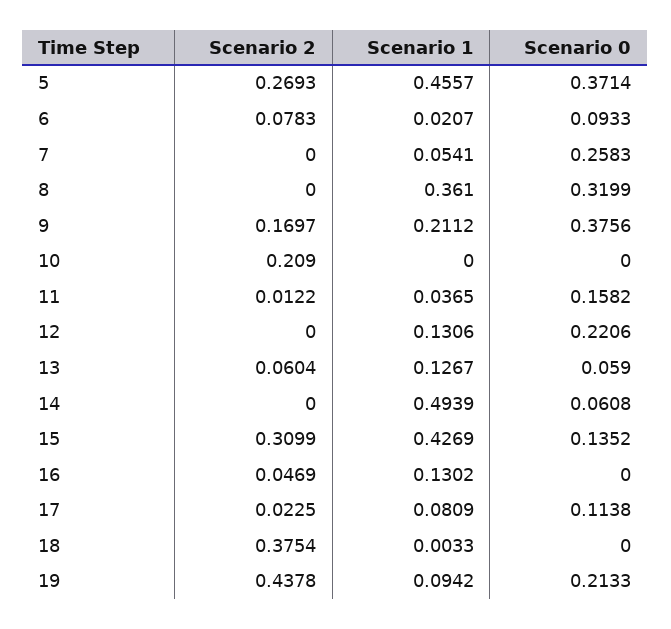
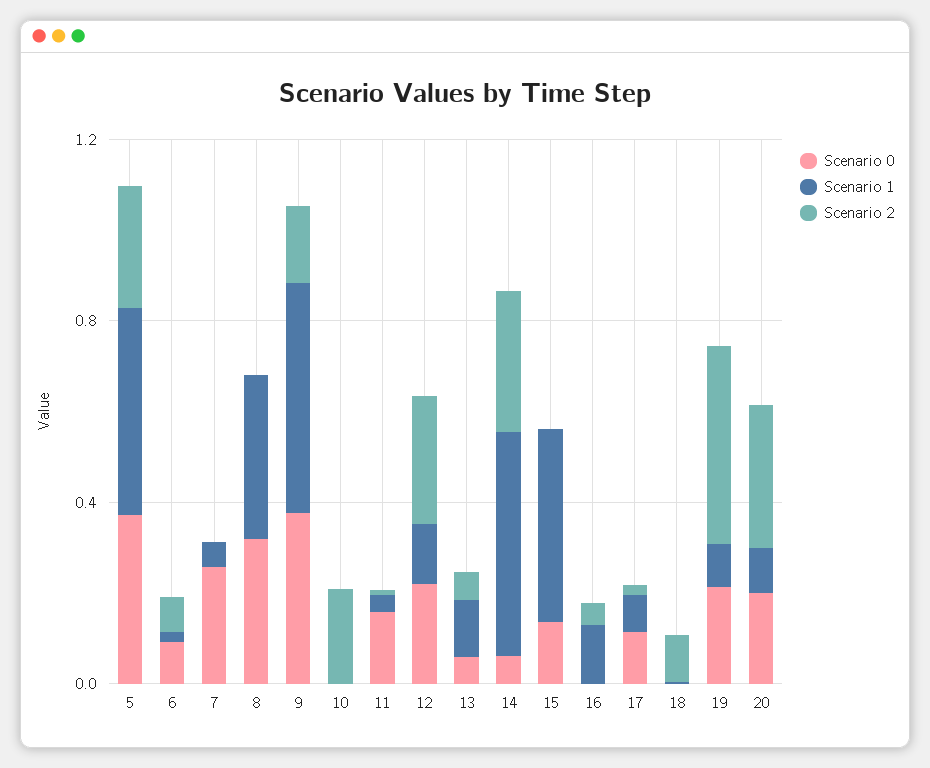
Scenario 1, 9: 0.2112 -> 0.5
Scenario 2, 12: 0 -> 0.3
Scenario 2, 14: 0 -> 0.3
Scenario 2, 15: 0.3099 -> 0
Scenario 2, 18: 0.3754 -> 0.1
Scenario 0, 20: none -> 0.2
Scenario 1, 20: none -> 0.1
Scenario 2, 20: none -> 0.3

